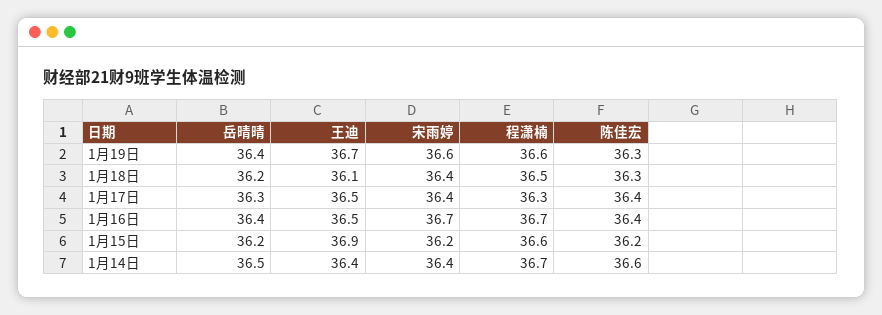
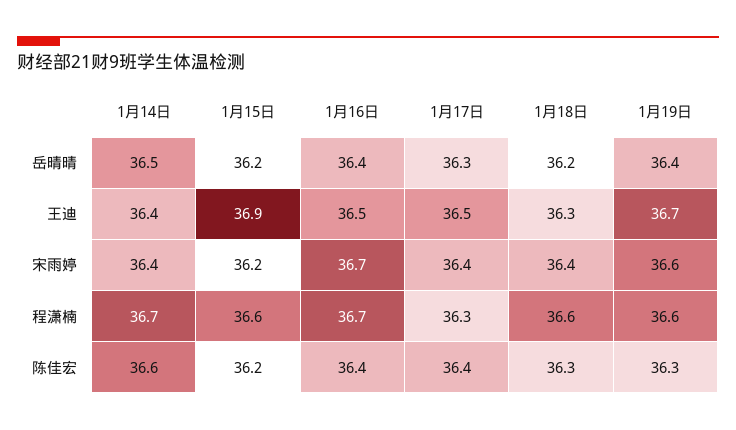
王迪, 1月18日: 36.1 -> 36.3
程潇楠, 1月18日: 36.5 -> 36.6

